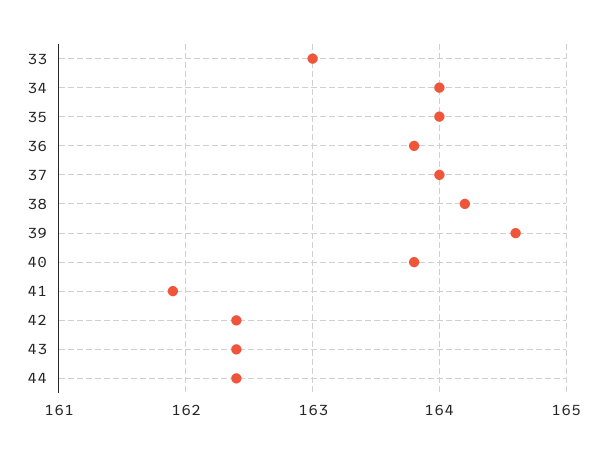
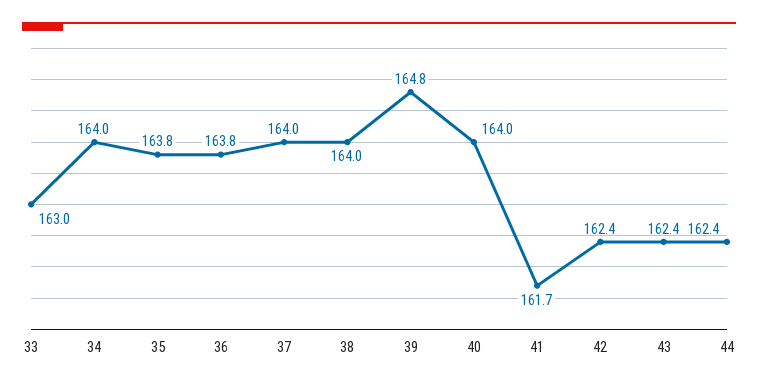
35: 164 -> 163.8
38: 164.2 -> 164
39: 164.6 -> 164.8
40: 163.8 -> 164
41: 161.9 -> 161.7

